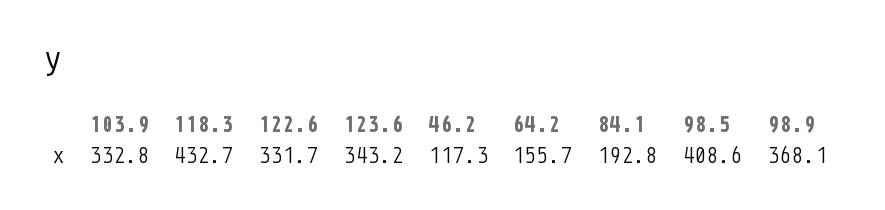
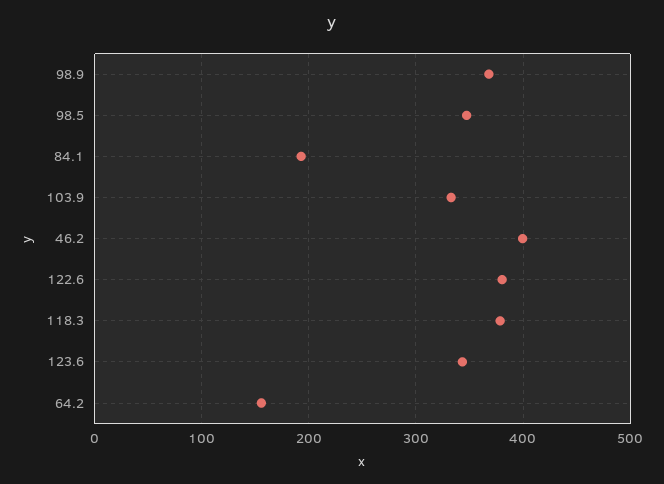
118.3: 432.7 -> 380
122.6: 331.7 -> 380
46.2: 117.3 -> 400
98.5: 408.6 -> 350

